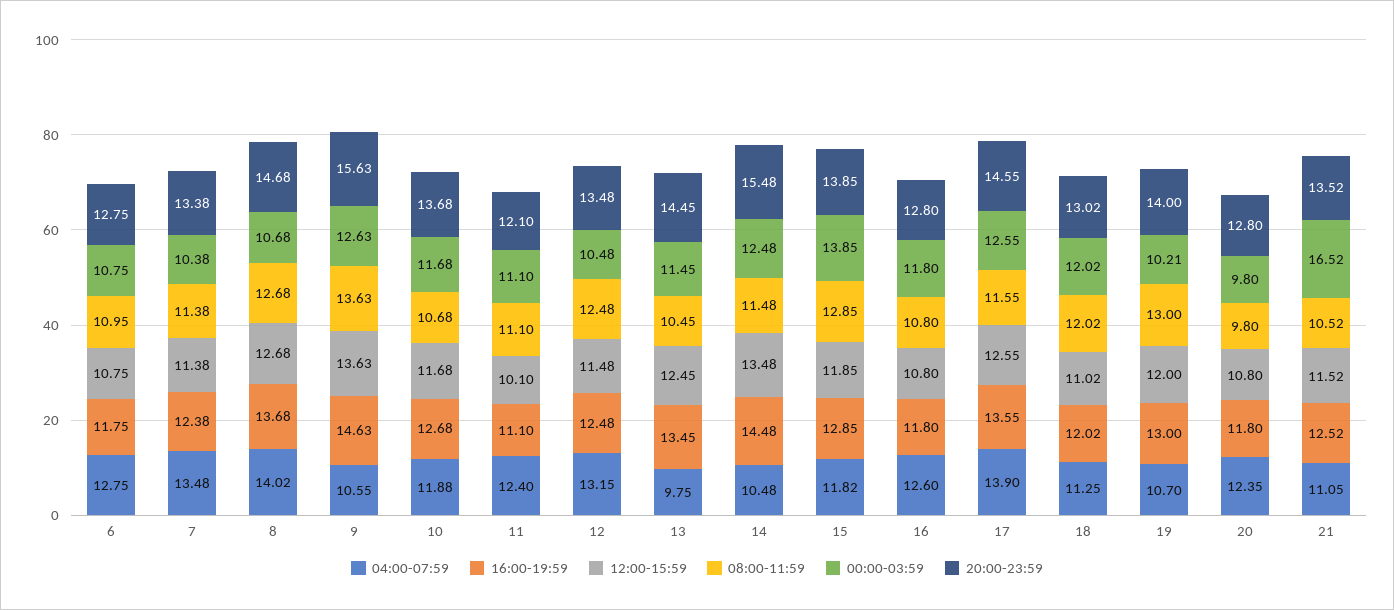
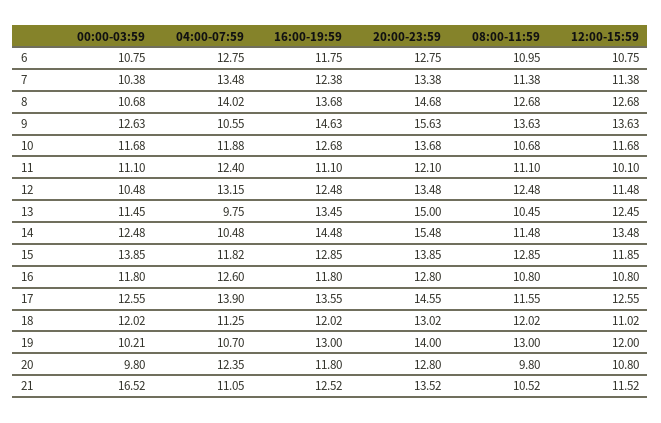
20:00-23:59, 13: 14.45 -> 15

